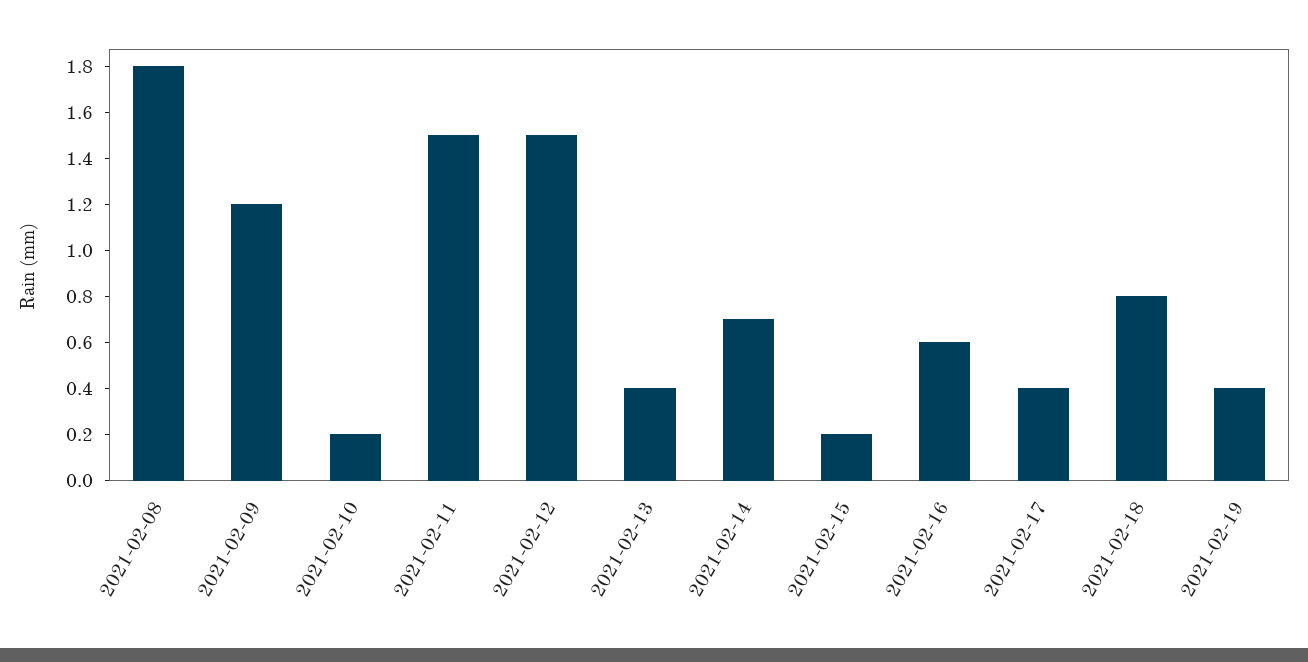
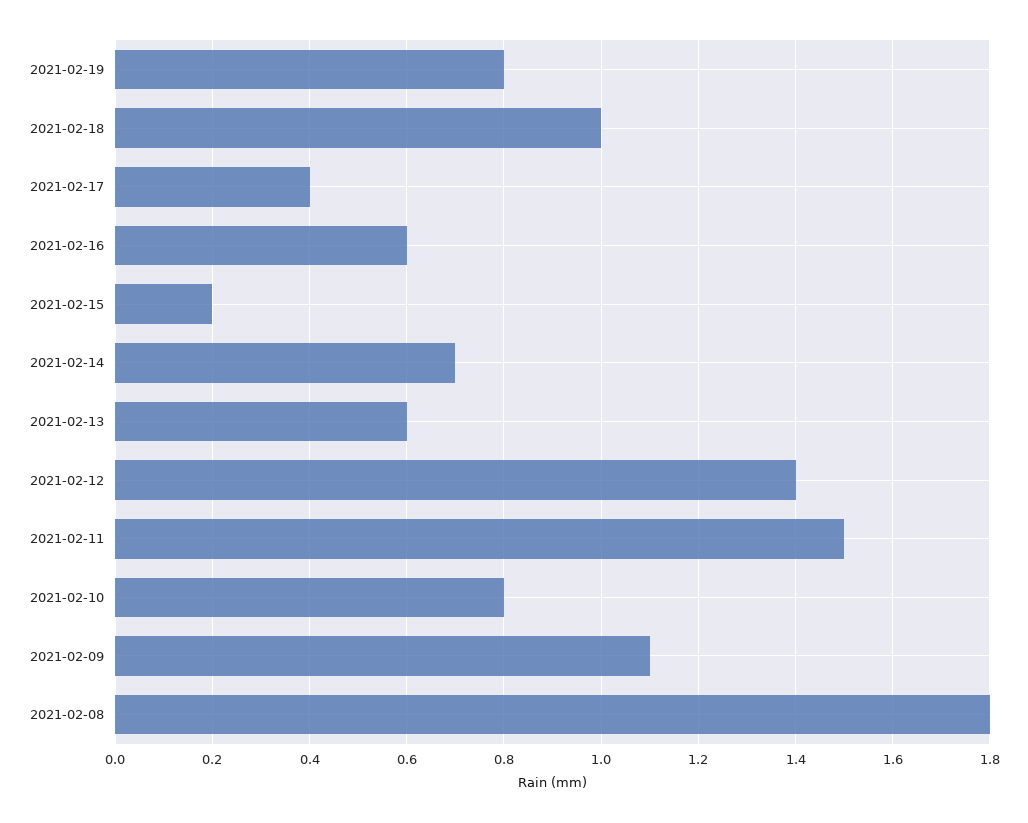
2021-02-09: 1.2 -> 1.1
2021-02-10: 0.2 -> 0.8
2021-02-12: 1.5 -> 1.4
2021-02-13: 0.4 -> 0.6
2021-02-18: 0.8 -> 1
2021-02-19: 0.4 -> 0.8

